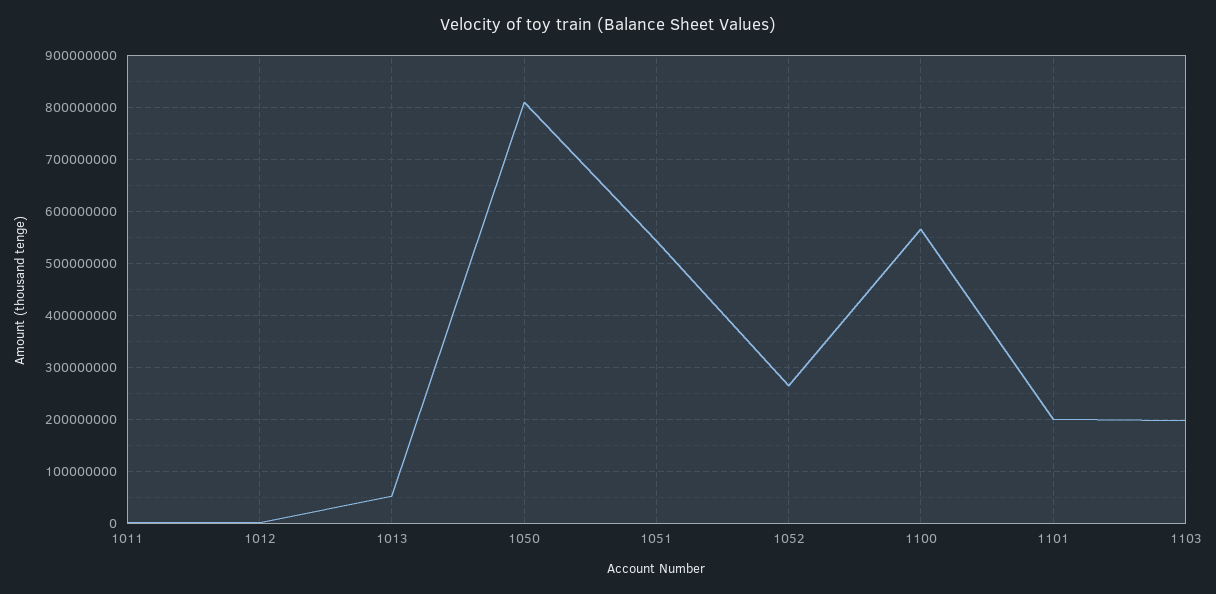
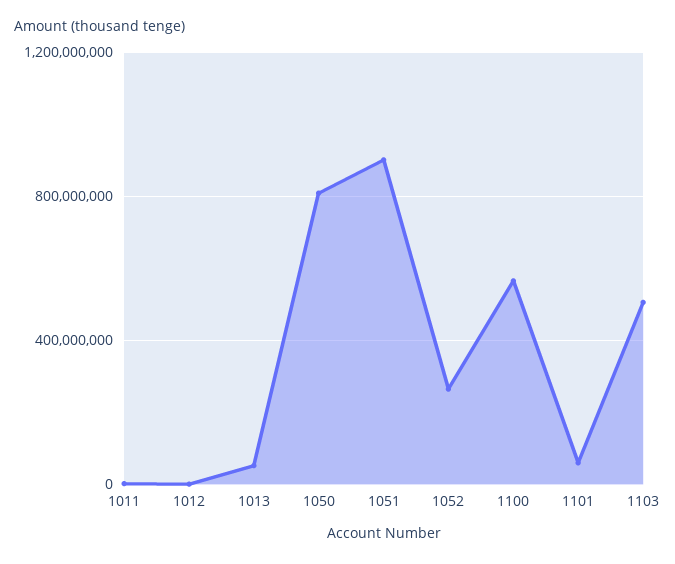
1051: 540000000 -> 900000000
1101: 200000000 -> 50000000
1103: 200000000 -> 500000000

